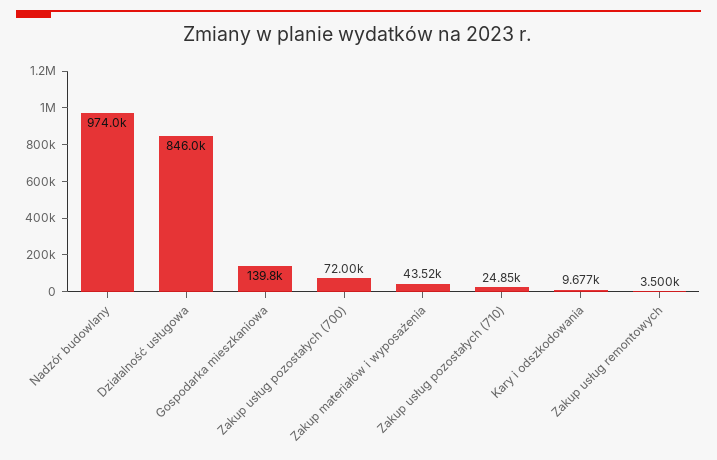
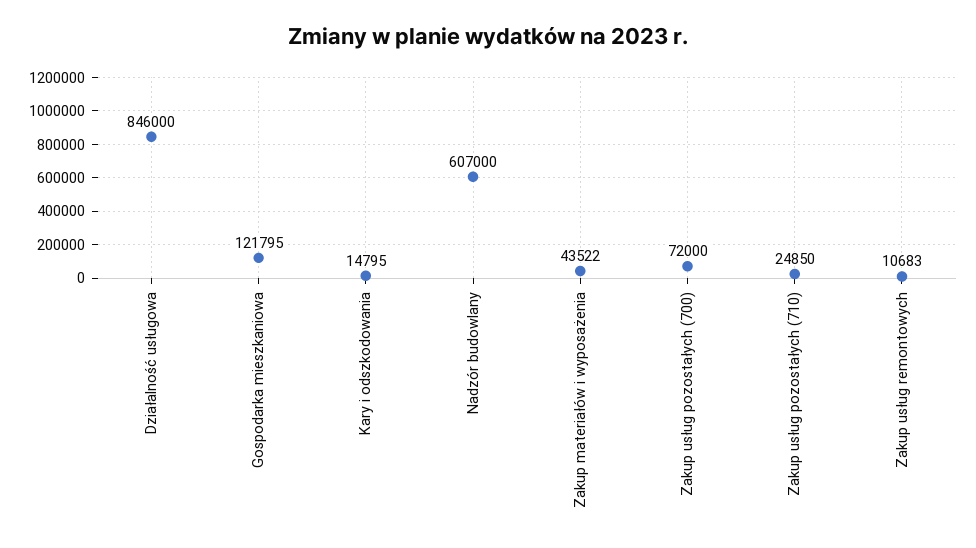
Nadzór budowlany: 974000 -> 607000
Gospodarka mieszkaniowa: 139800 -> 121795
Kary i odszkodowania: 9677 -> 14795
Zakup usług remontowych: 3500 -> 10683

